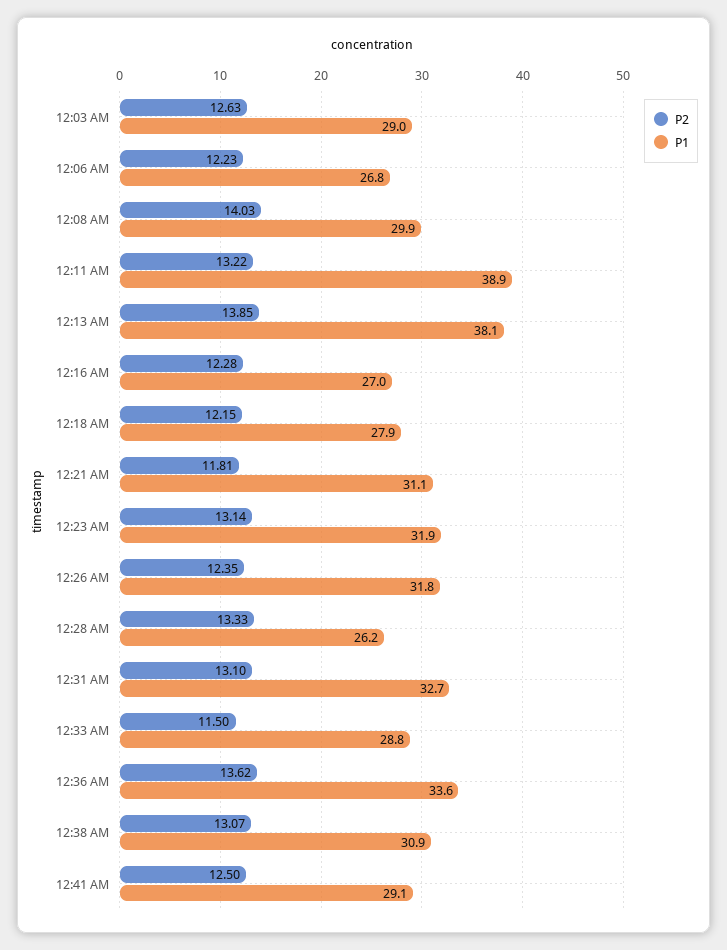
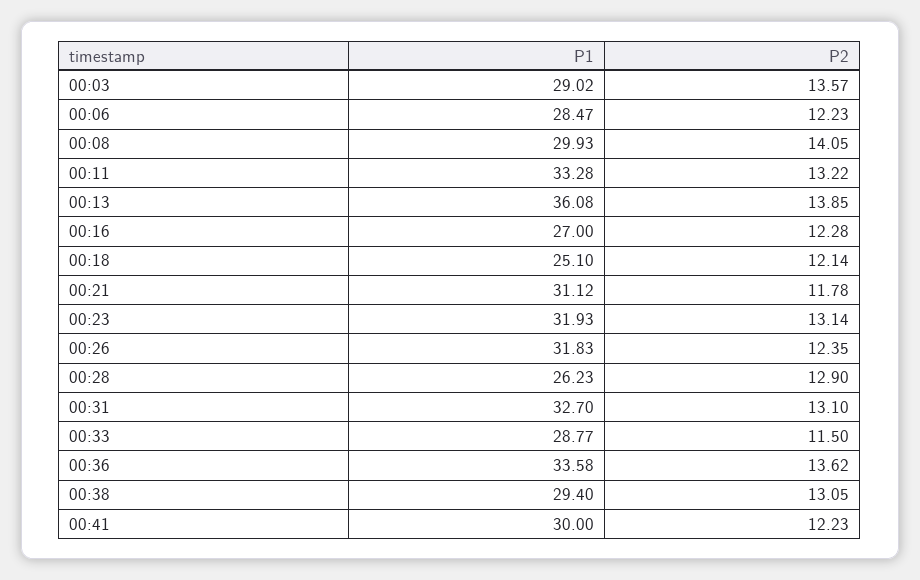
P2, 12:03 AM: 12.63 -> 13.57
P1, 12:06 AM: 26.8 -> 28.47
P2, 12:08 AM: 14.03 -> 14.05
P1, 12:11 AM: 38.9 -> 33.28
P1, 12:13 AM: 38.1 -> 36.08
P2, 12:18 AM: 12.15 -> 12.14
P1, 12:18 AM: 27.9 -> 25.1
P2, 12:21 AM: 11.81 -> 11.78
P2, 12:28 AM: 13.33 -> 12.9
P2, 12:38 AM: 13.07 -> 13.05
P1, 12:38 AM: 30.9 -> 29.4
P2, 12:41 AM: 12.5 -> 12.23
P1, 12:41 AM: 29.1 -> 30

